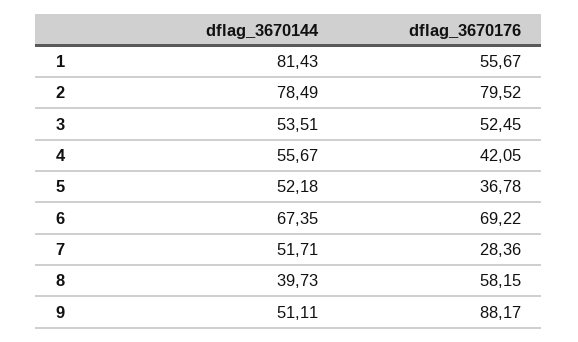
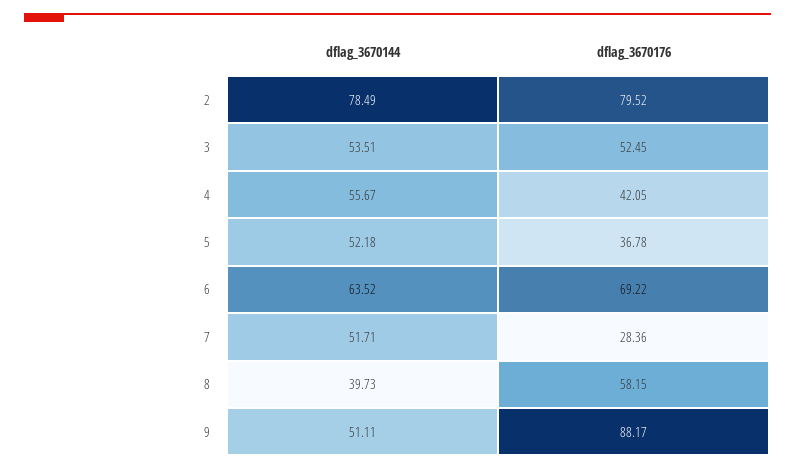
dflag_3670144, 1: 81.43 -> none
dflag_3670176, 1: 55.67 -> none
dflag_3670144, 6: 67.35 -> 63.52

